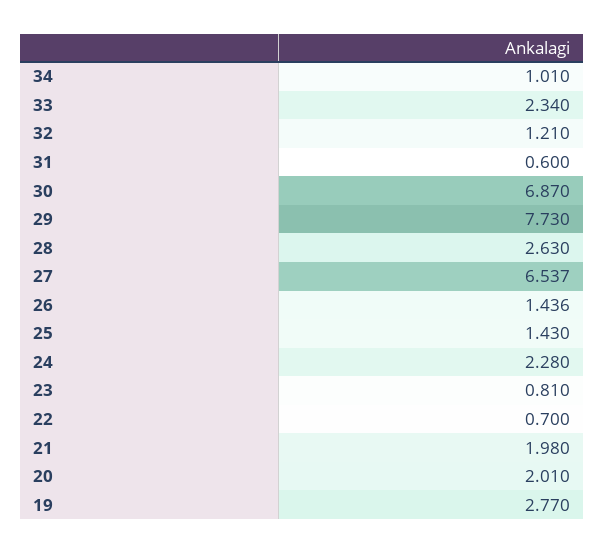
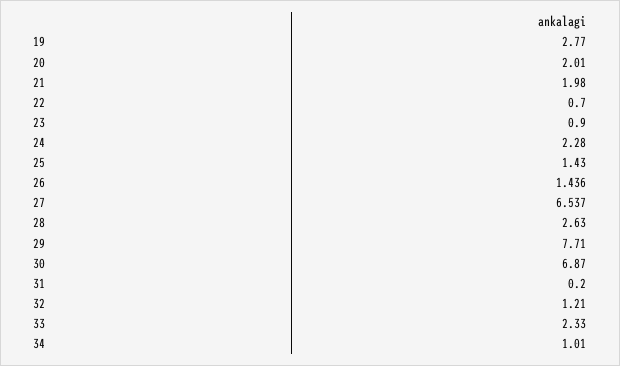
33: 2.34 -> 2.33
31: 0.6 -> 0.2
29: 7.73 -> 7.71
23: 0.81 -> 0.9

